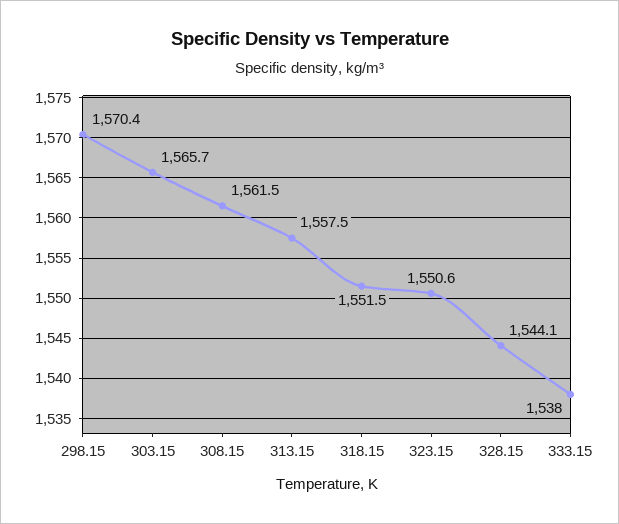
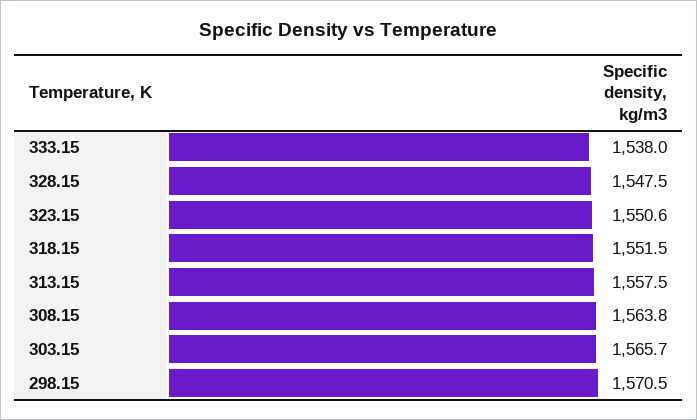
298.15: 1570.4 -> 1570.5
308.15: 1561.5 -> 1563.8
328.15: 1544.1 -> 1547.5

